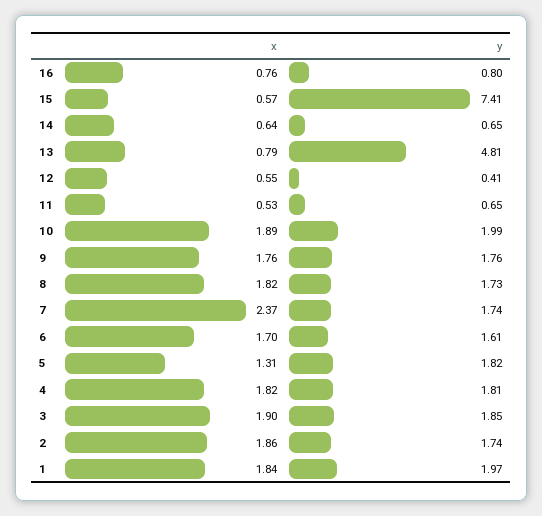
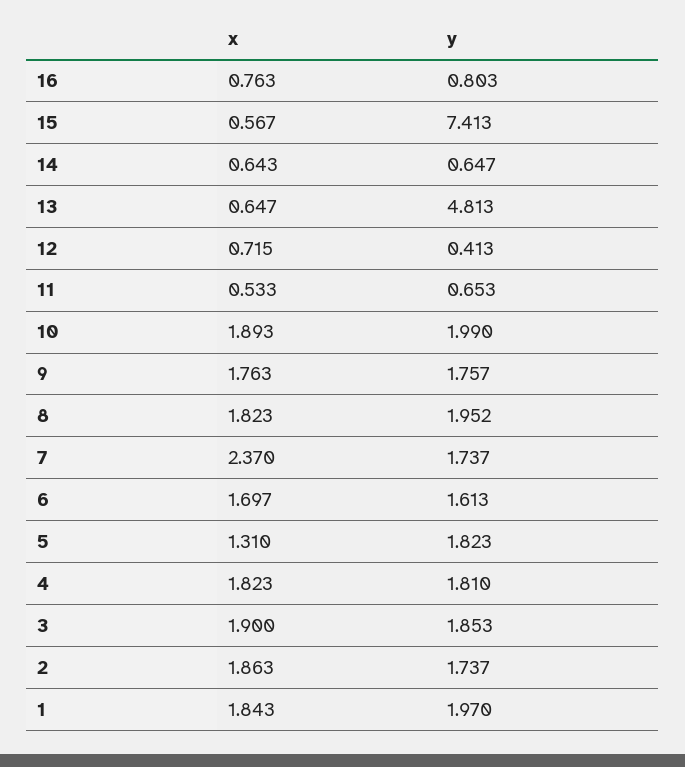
x, 13: 0.79 -> 0.647
x, 12: 0.55 -> 0.715
y, 8: 1.73 -> 1.952

